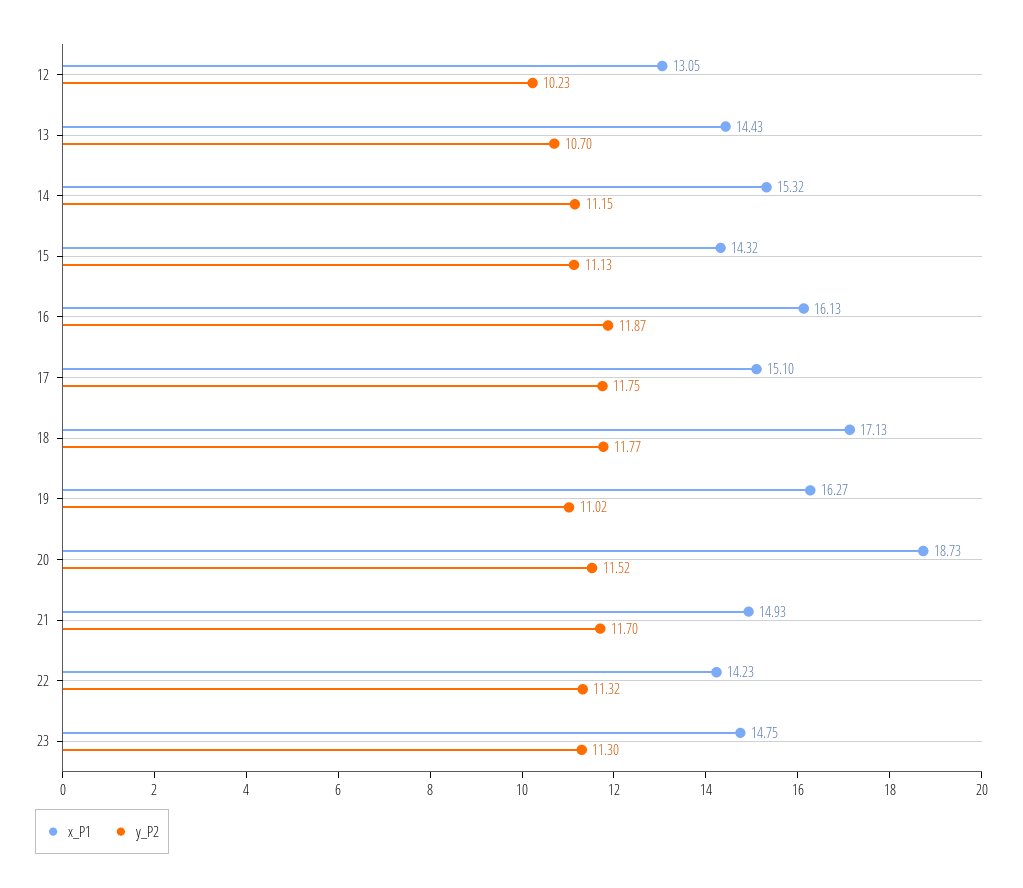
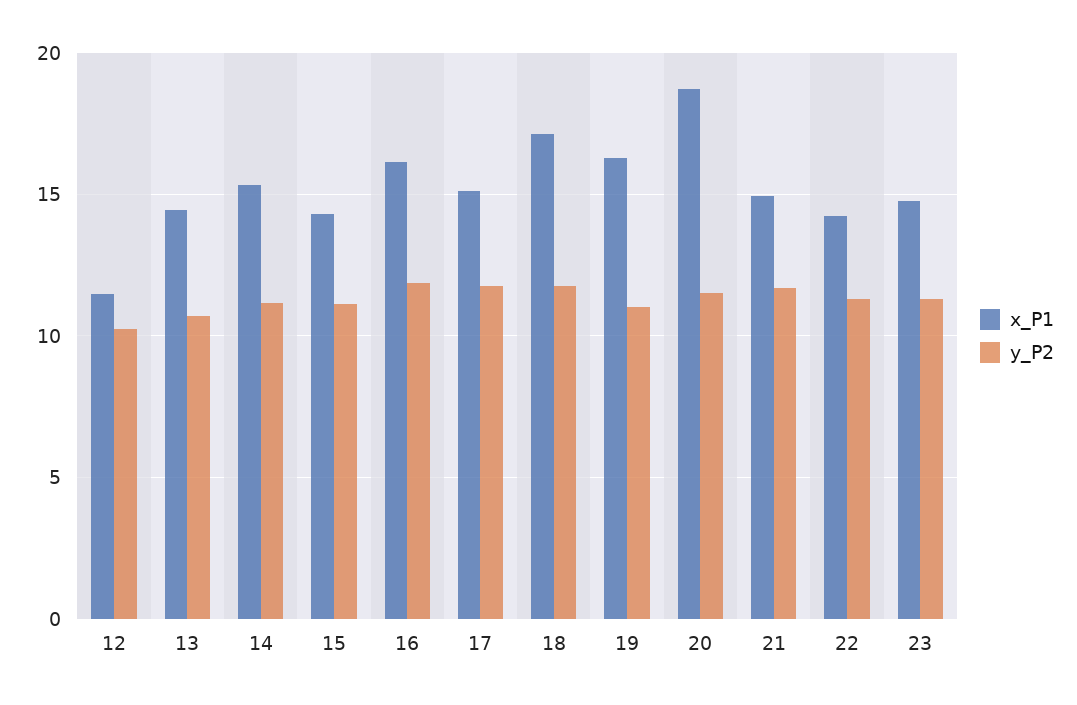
x_P1, 12: 13.05 -> 11.5

